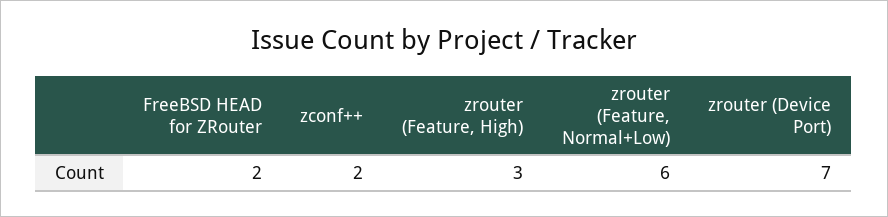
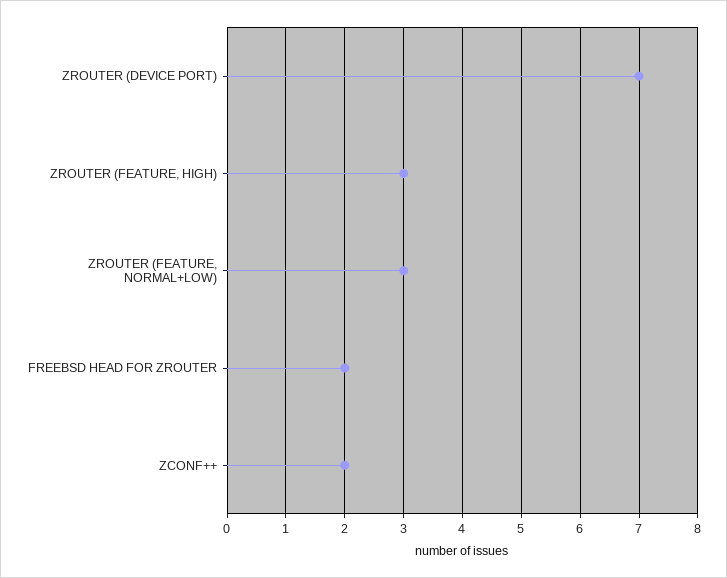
zrouter (Feature, Normal+Low): 6 -> 3

